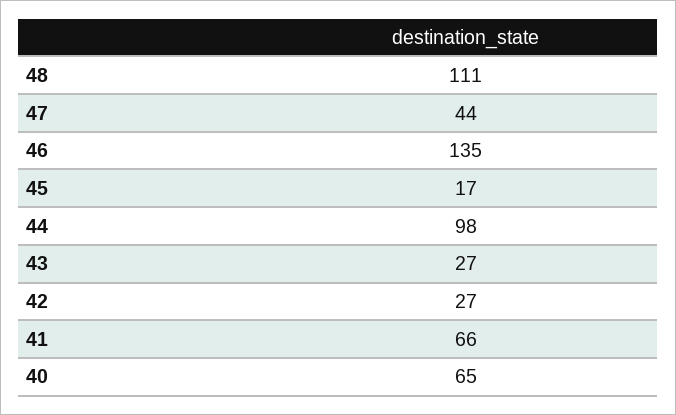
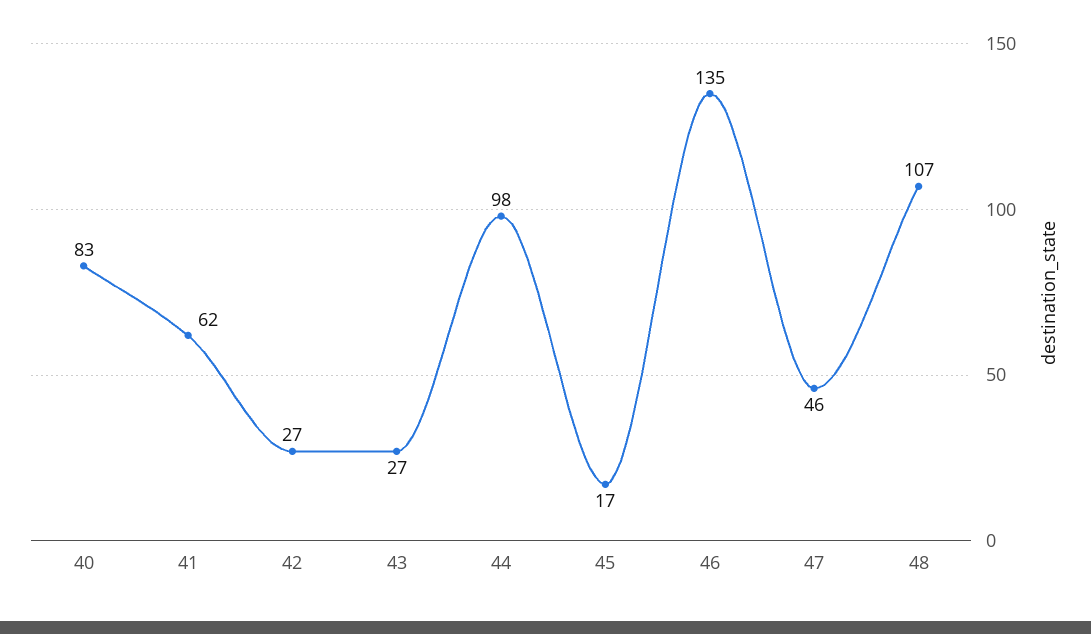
48: 111 -> 107
47: 44 -> 46
41: 66 -> 62
40: 65 -> 83

